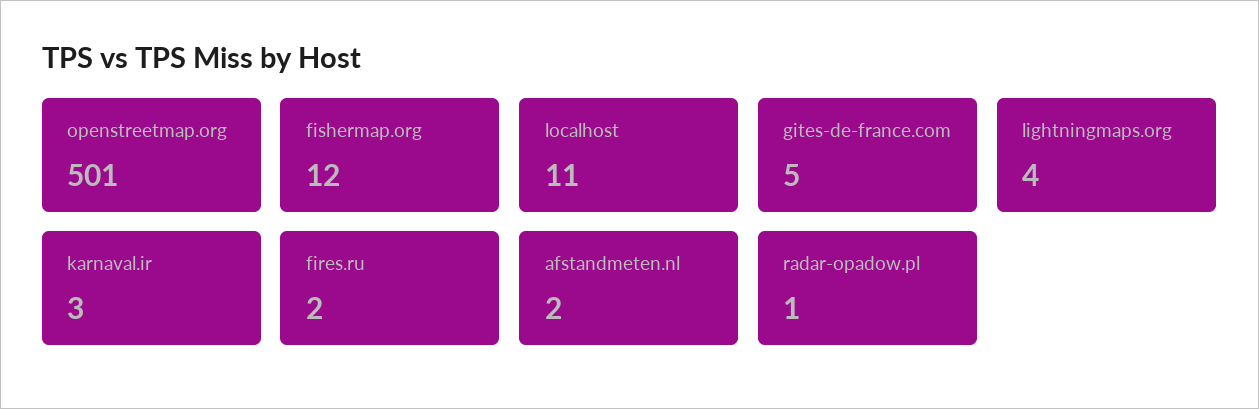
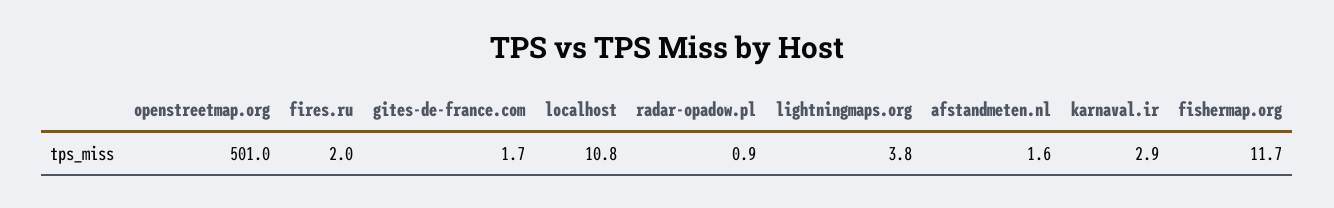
gites-de-france.com: 5 -> 1.7

